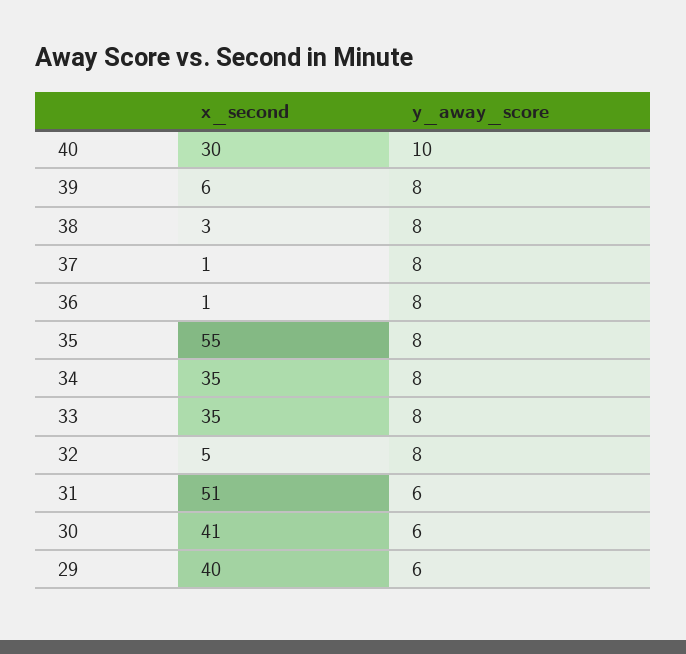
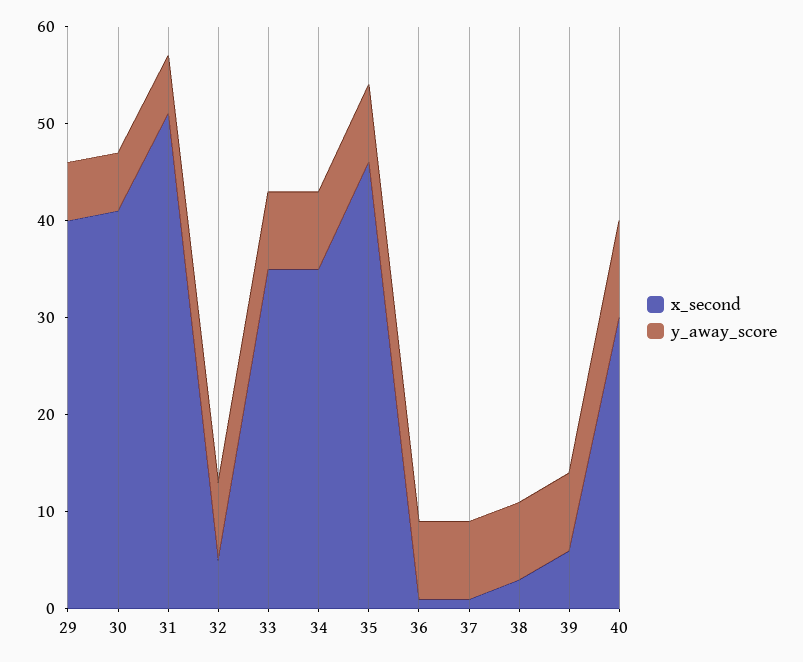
x_second, 35: 55 -> 46

